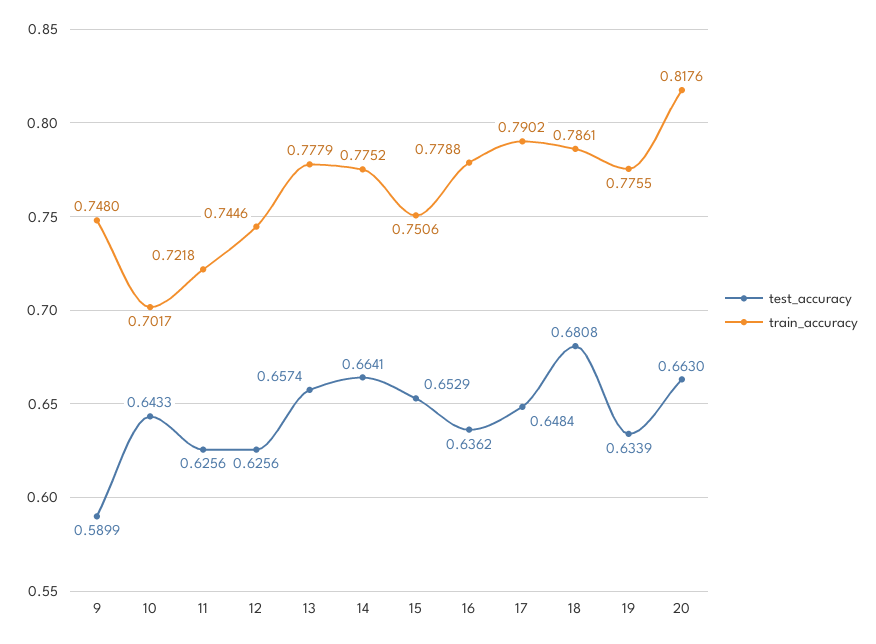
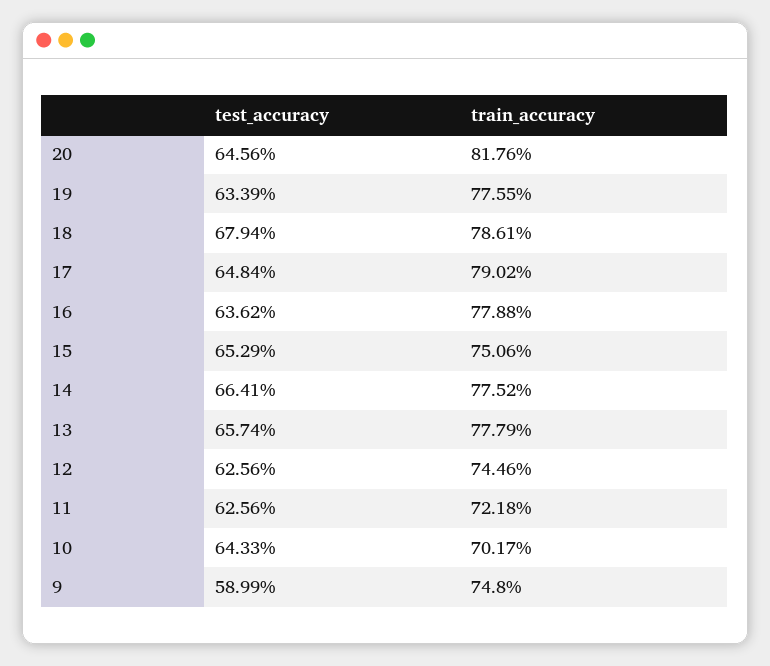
test_accuracy, 18: 0.6808 -> 0.6794
test_accuracy, 20: 0.663 -> 0.6456

